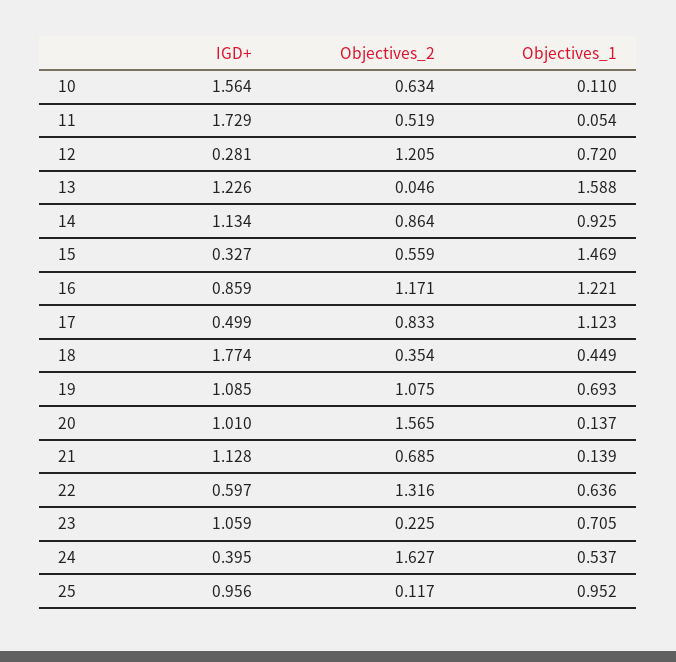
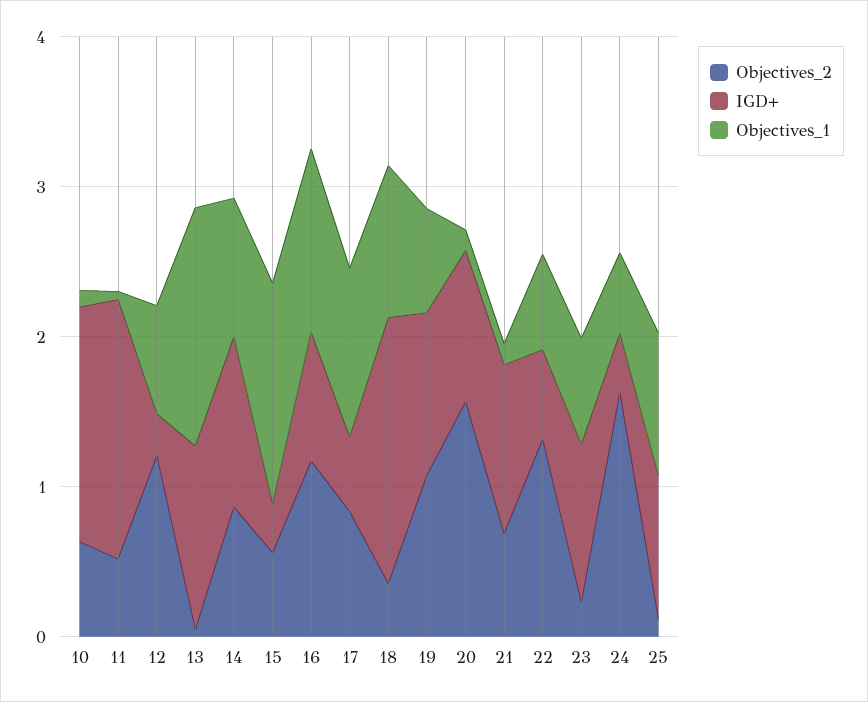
Objectives_1, 18: 0.449 -> 1

